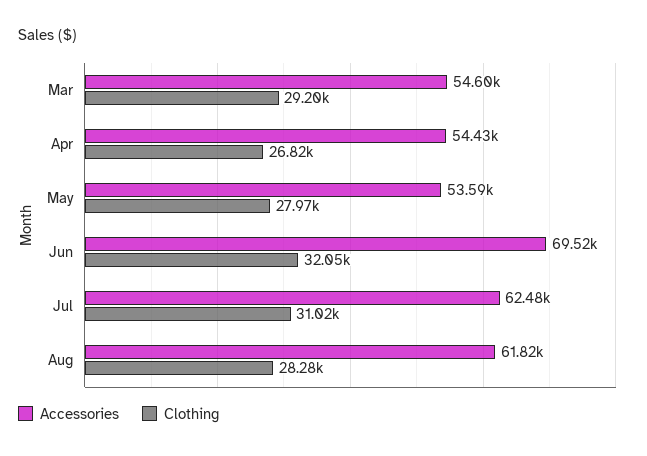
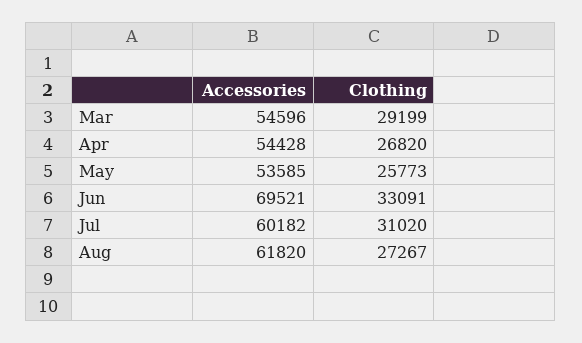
Clothing, May: 27970 -> 25773
Clothing, Jun: 32050 -> 33091
Accessories, Jul: 62480 -> 60182
Clothing, Aug: 28280 -> 27267

